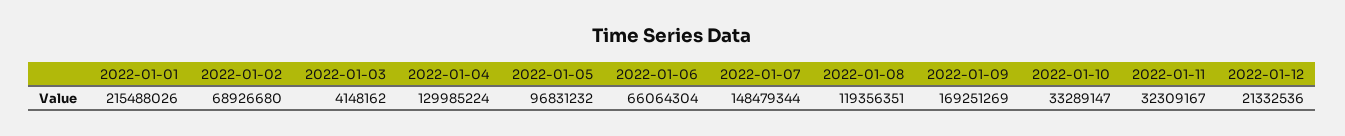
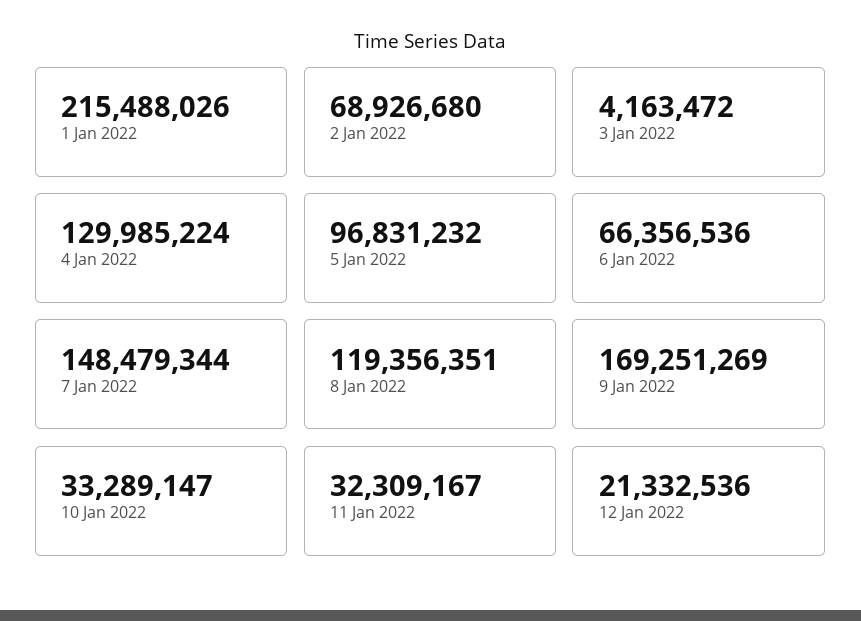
2022-01-03: 4148162 -> 4163472
2022-01-06: 66064304 -> 66356536

